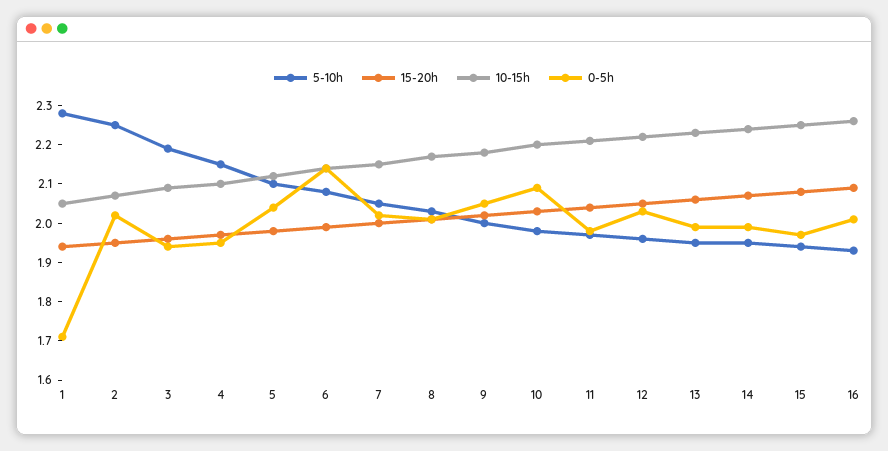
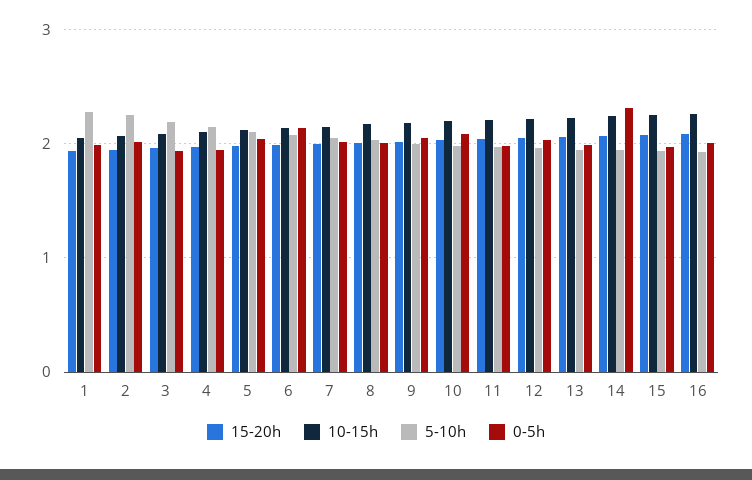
0-5h, 1: 1.7 -> 2
0-5h, 14: 2 -> 2.3

